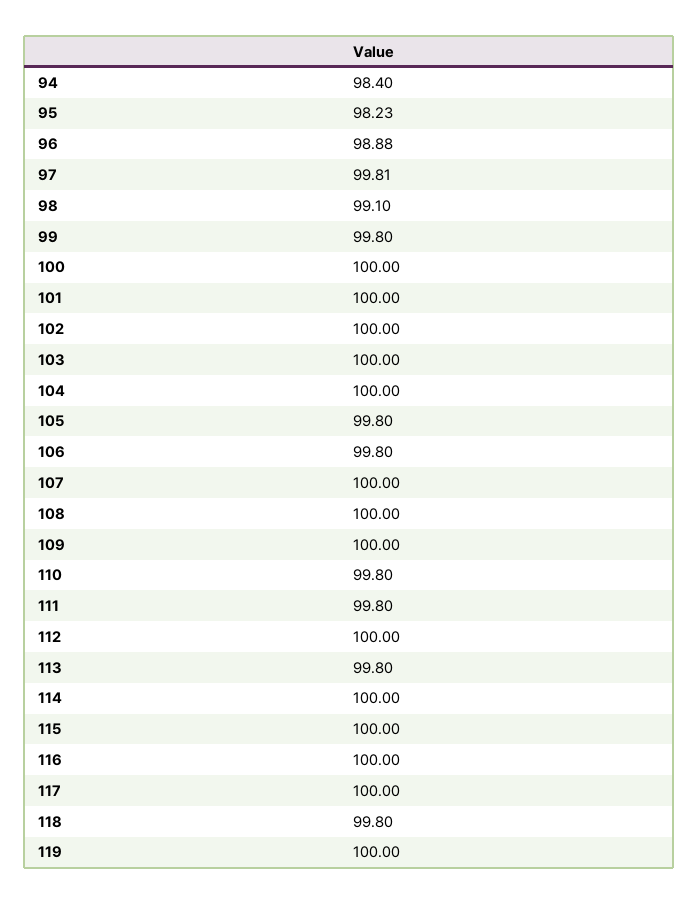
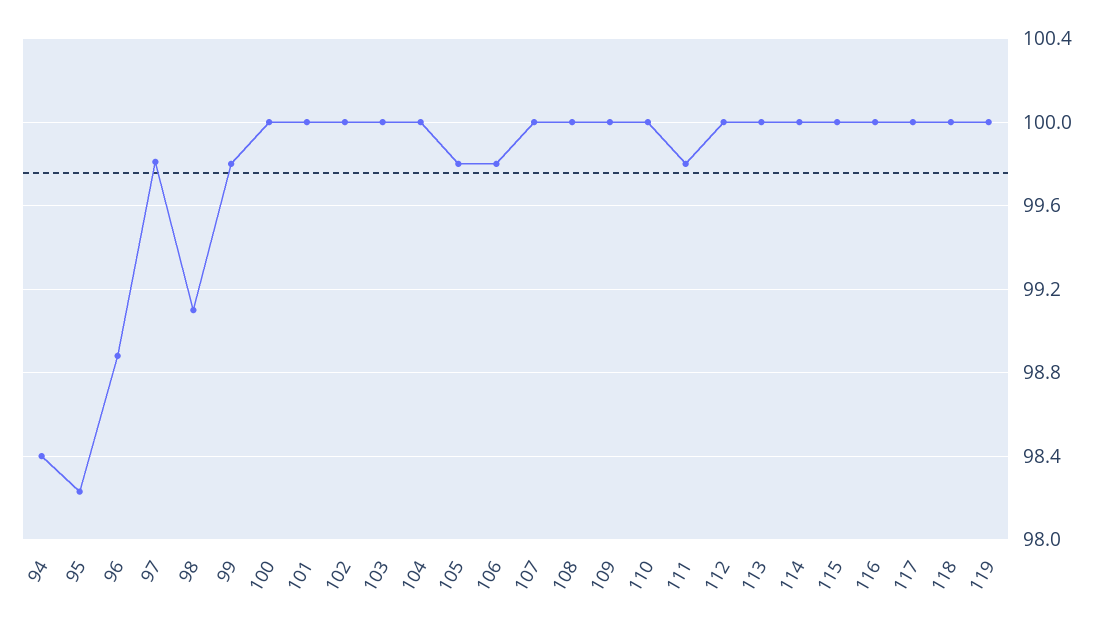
110: 99.8 -> 100
113: 99.8 -> 100
118: 99.8 -> 100

